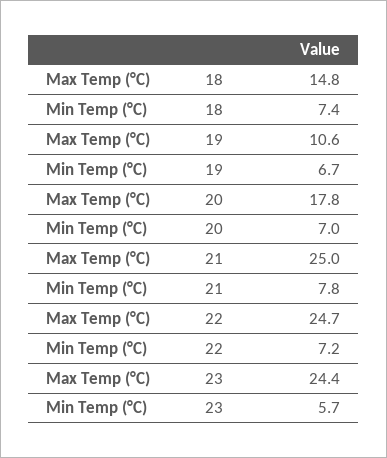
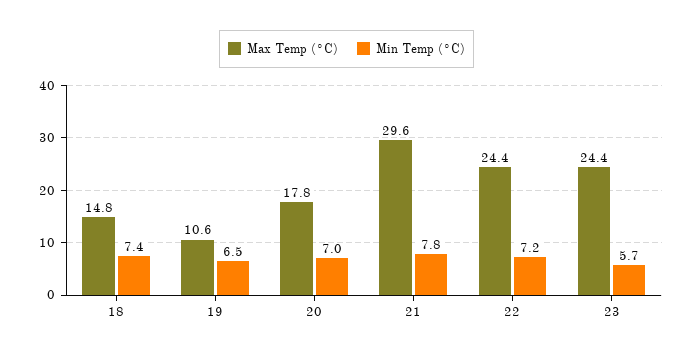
Min Temp (°C), 19: 6.7 -> 6.5
Max Temp (°C), 21: 25 -> 29.6
Max Temp (°C), 22: 24.7 -> 24.4

